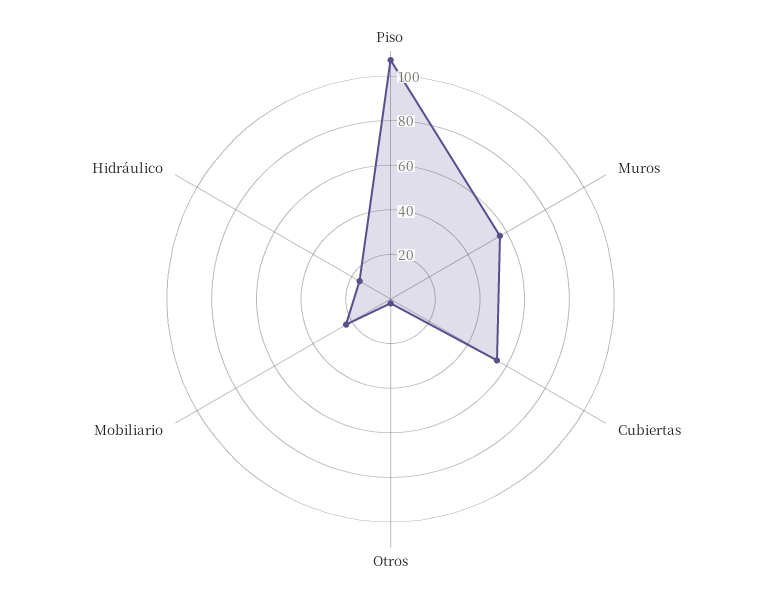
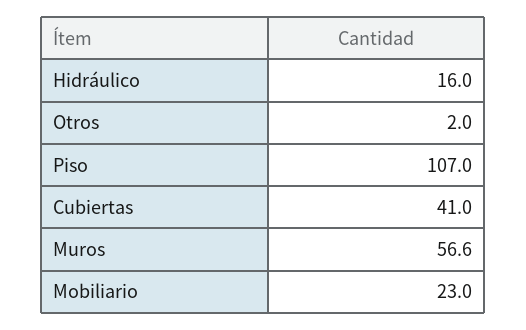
Cubiertas: 55 -> 41

